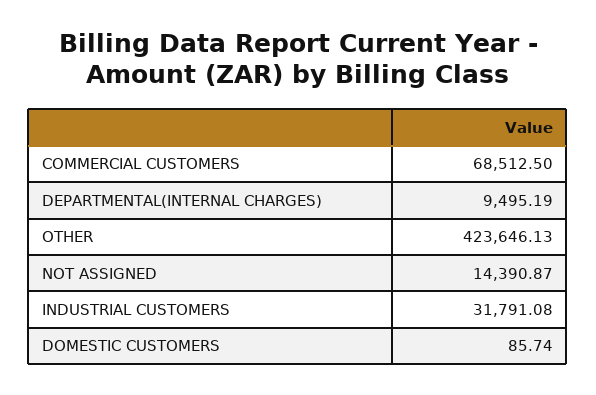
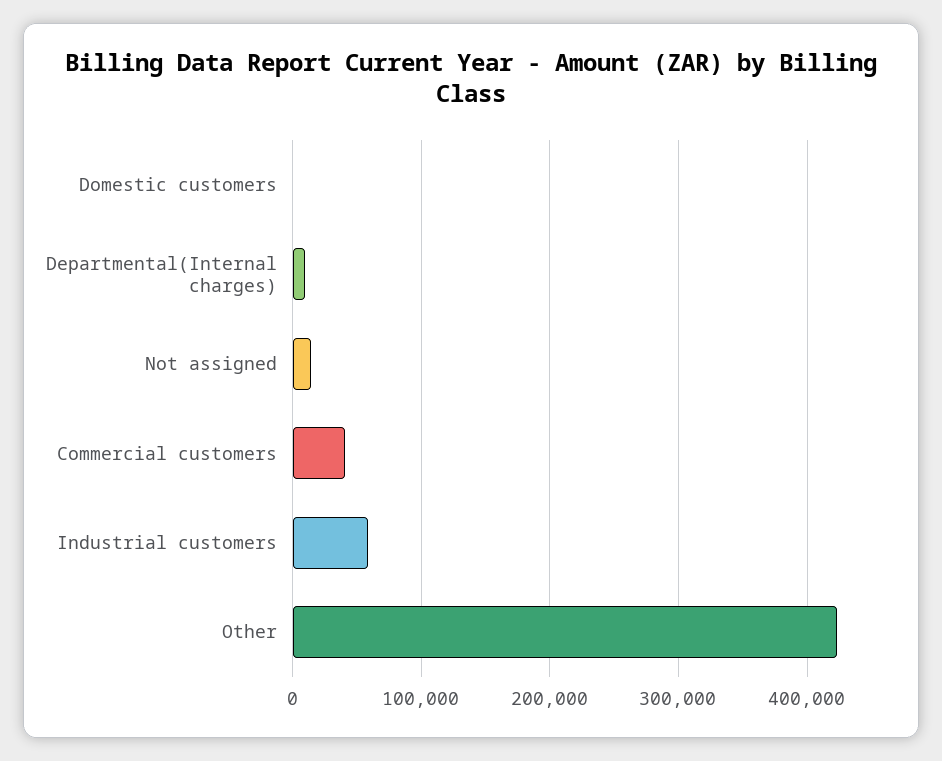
COMMERCIAL CUSTOMERS: 68512.5 -> 40000
INDUSTRIAL CUSTOMERS: 31791.08 -> 60000

